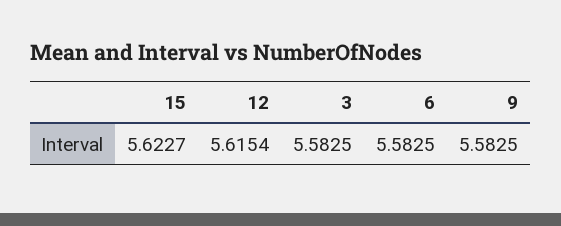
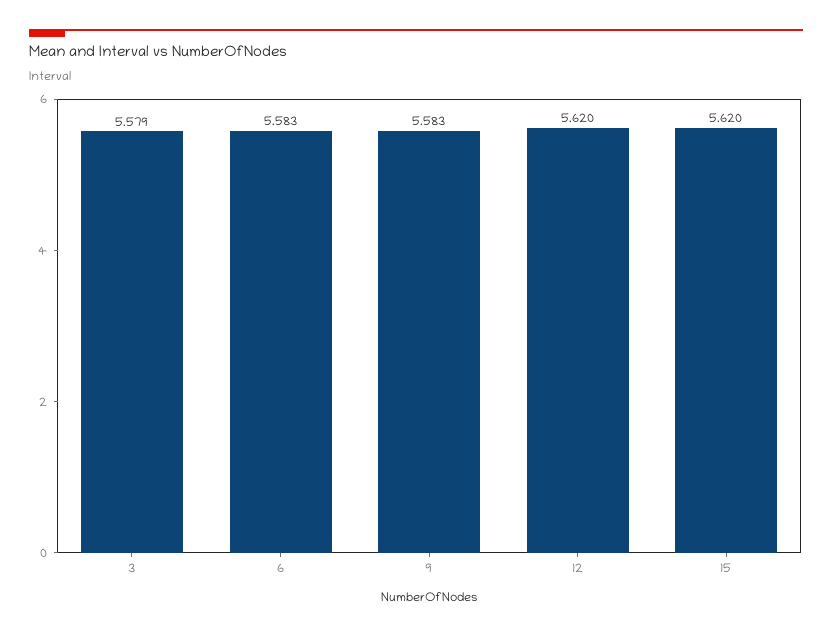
15: 5.6227 -> 5.62
12: 5.6154 -> 5.62
3: 5.5825 -> 5.579

